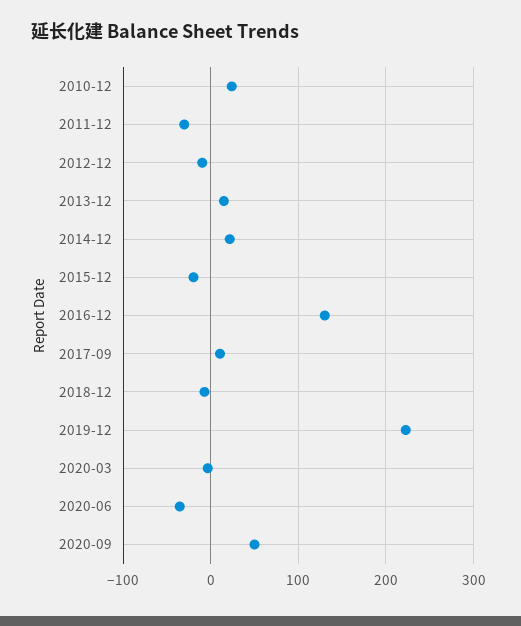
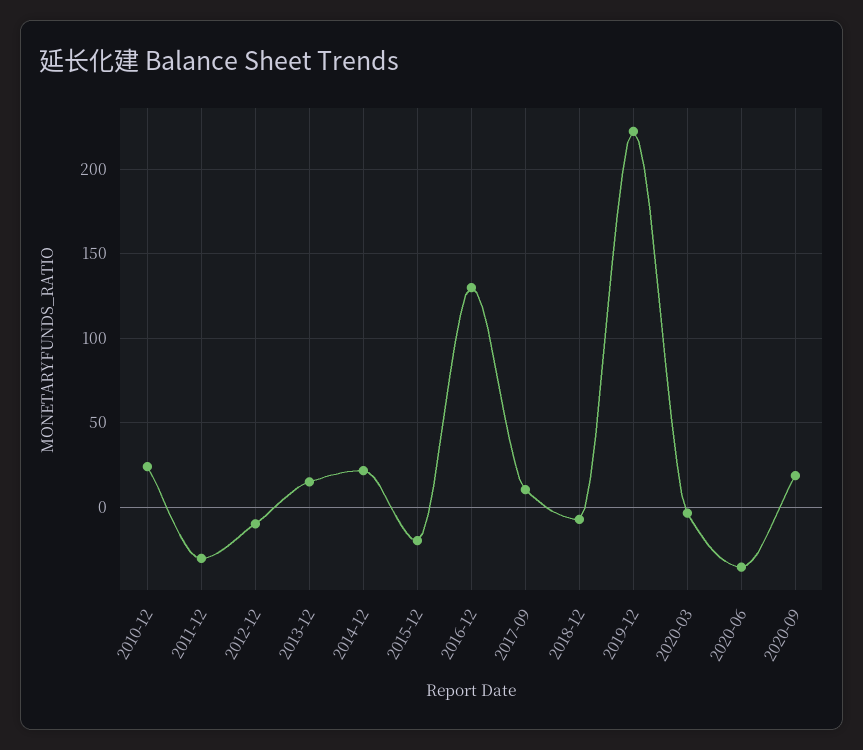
2020-09: 50 -> 20

